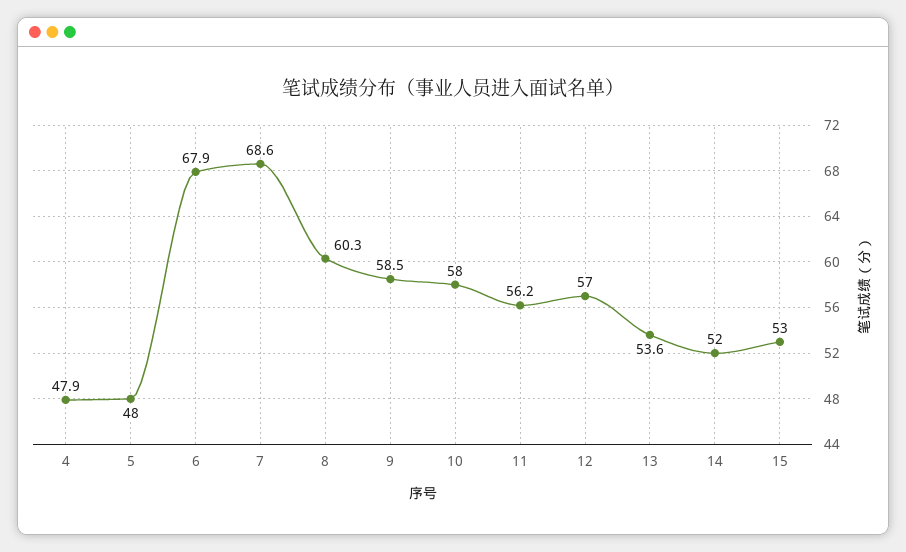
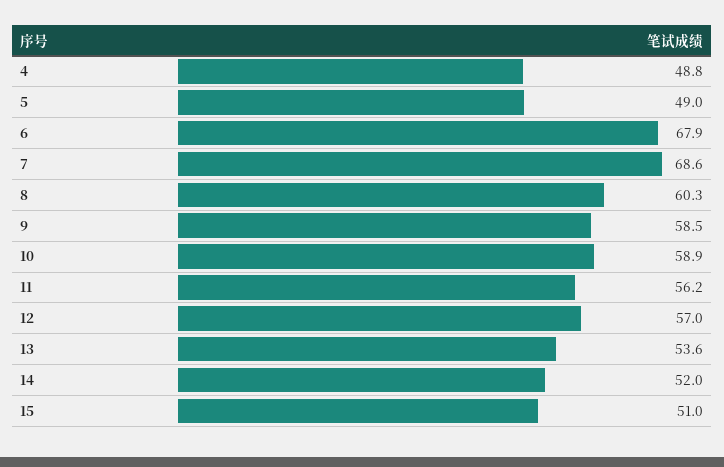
4: 47.9 -> 48.8
5: 48 -> 49
10: 58 -> 58.9
15: 53 -> 51

